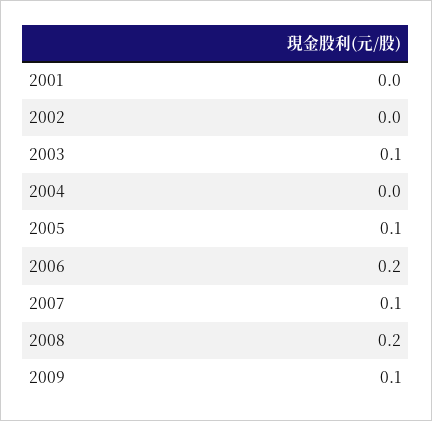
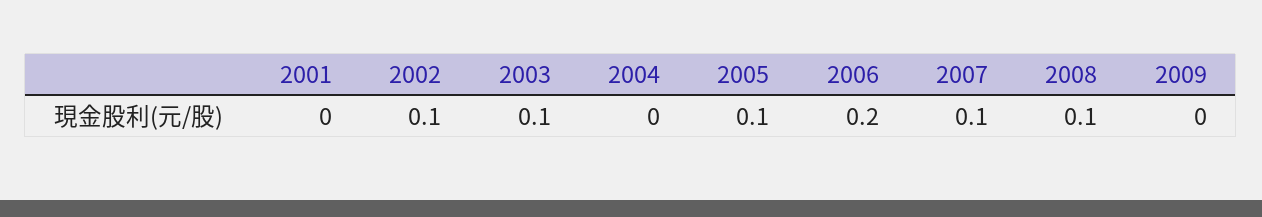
2002: 0 -> 0.1
2008: 0.2 -> 0.1
2009: 0.1 -> 0

